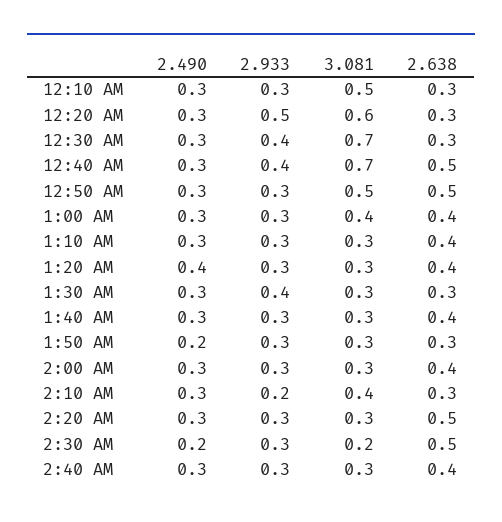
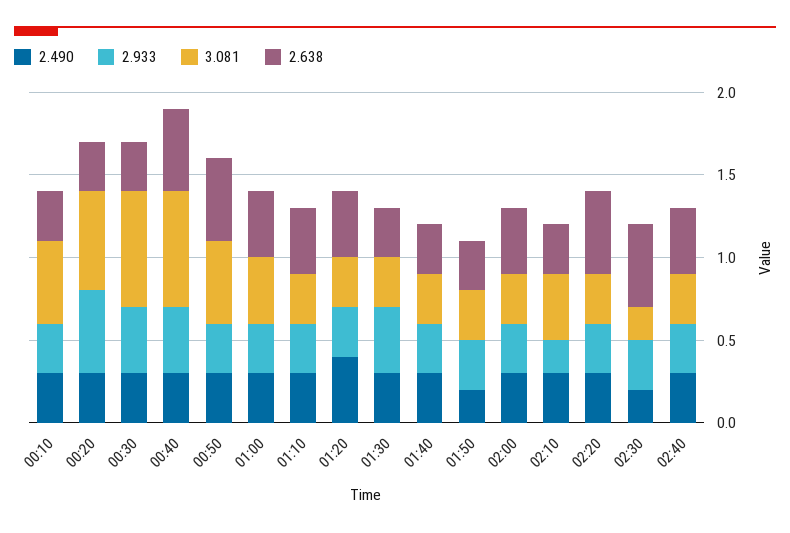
2.638, 1:40 AM: 0.4 -> 0.3

